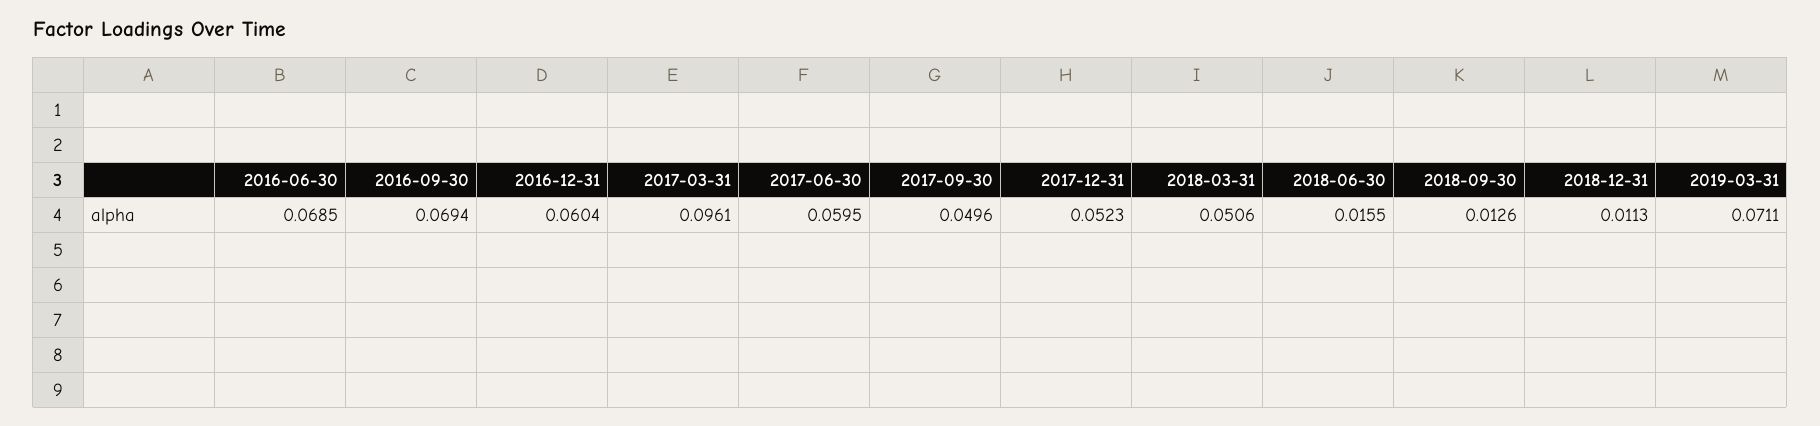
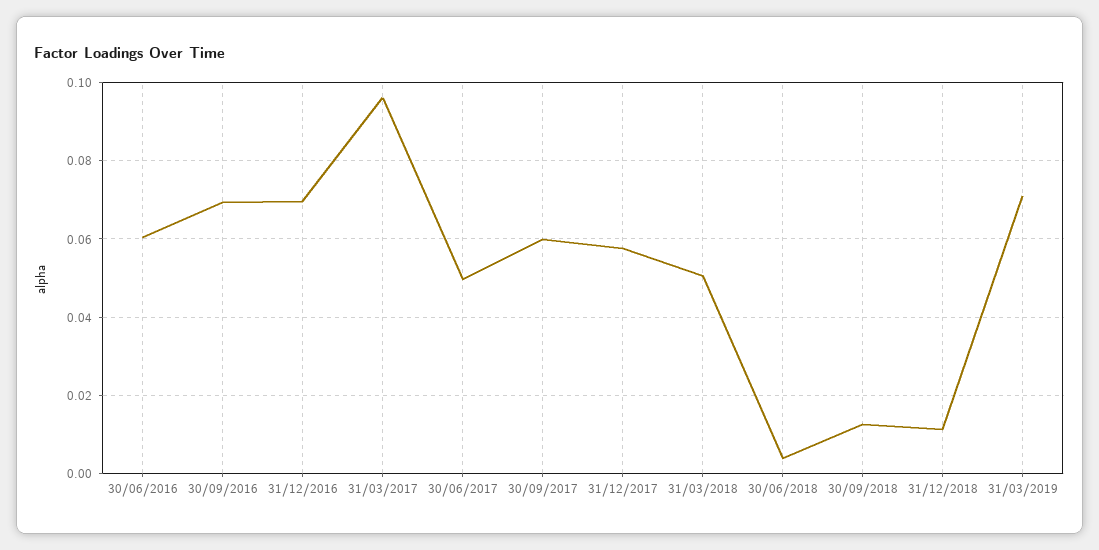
2016-06-30: 0.0685 -> 0.06
2016-12-31: 0.0604 -> 0.07
2017-06-30: 0.0595 -> 0.05
2017-09-30: 0.0496 -> 0.06
2017-12-31: 0.0523 -> 0.058
2018-06-30: 0.0155 -> 0.004

